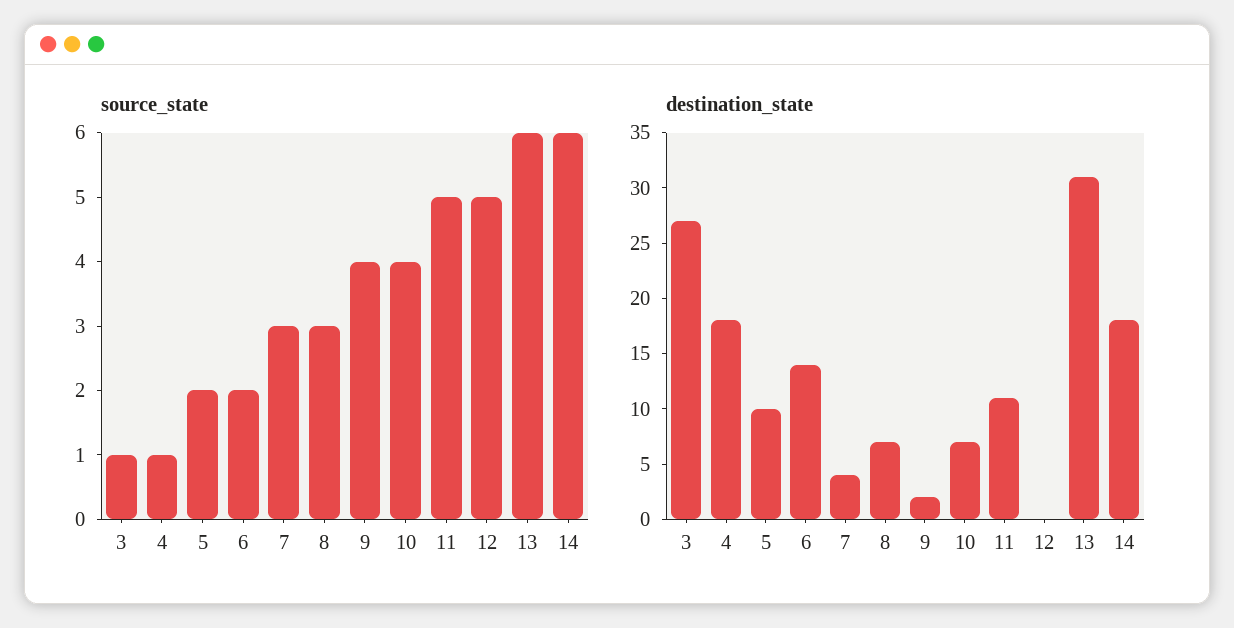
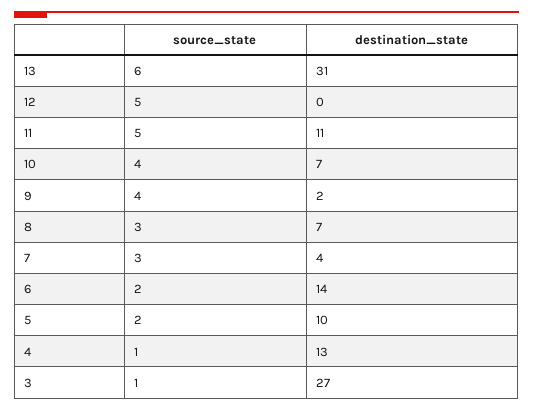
source_state, 14: 6 -> none
destination_state, 4: 18 -> 13
destination_state, 14: 18 -> none

